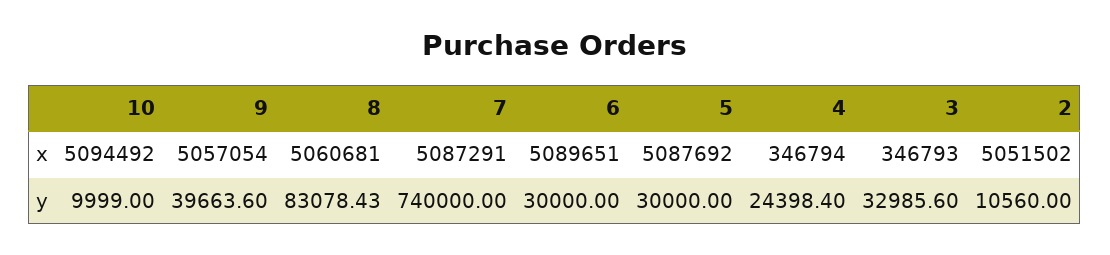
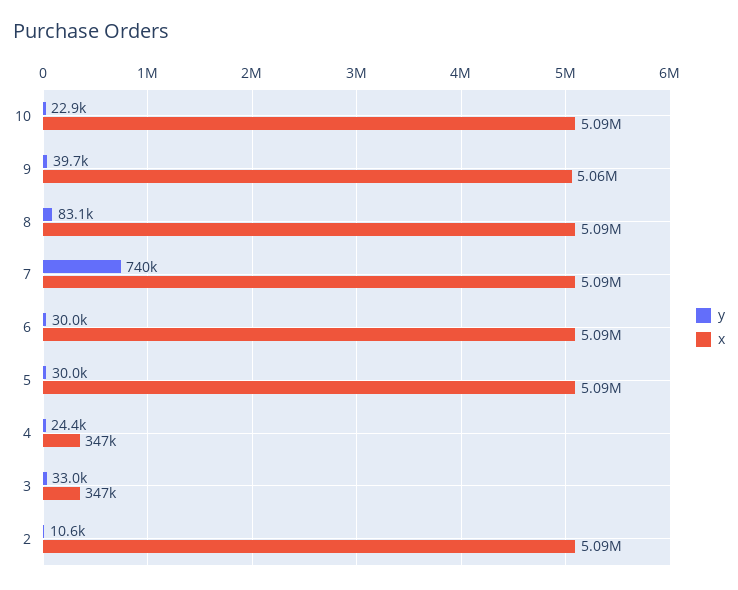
x, 8: 5060681 -> 5090000
x, 2: 5051502 -> 5090000
y, 10: 9999 -> 22900

